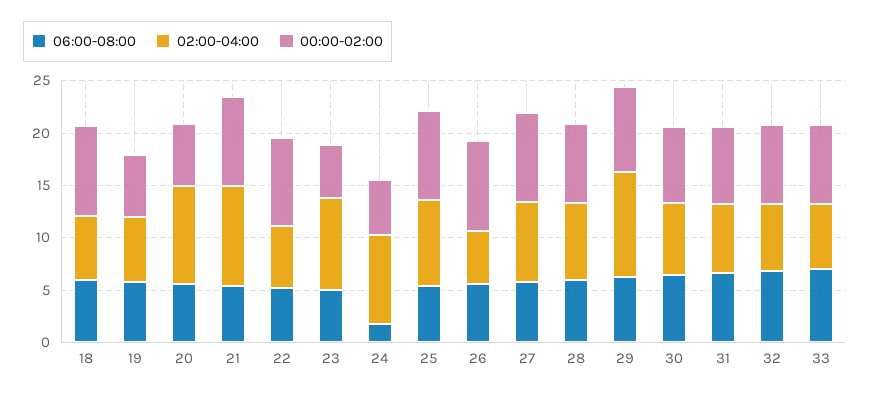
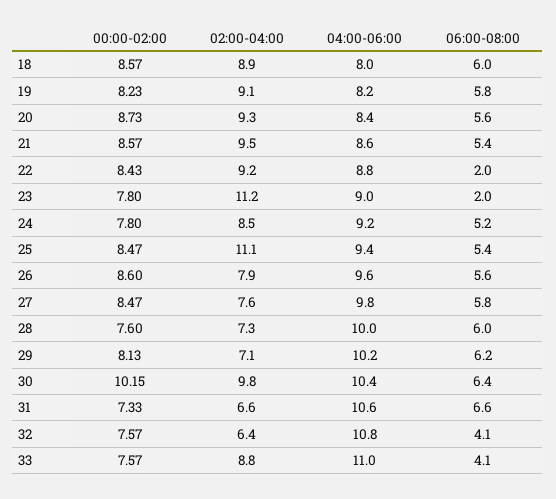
02:00-04:00, 18: 6 -> 8.9
02:00-04:00, 19: 6 -> 9.1
00:00-02:00, 19: 6 -> 8.23
00:00-02:00, 20: 6 -> 8.73
06:00-08:00, 22: 5 -> 2
02:00-04:00, 22: 6 -> 9.2
06:00-08:00, 23: 5 -> 2
02:00-04:00, 23: 9 -> 11.2
00:00-02:00, 23: 5 -> 7.8
06:00-08:00, 24: 2 -> 5.2
00:00-02:00, 24: 5 -> 7.8
02:00-04:00, 25: 8 -> 11.1
02:00-04:00, 26: 5 -> 7.9
02:00-04:00, 29: 10 -> 7.1
02:00-04:00, 30: 7 -> 9.8
00:00-02:00, 30: 7 -> 10.15
06:00-08:00, 32: 7 -> 4.1
06:00-08:00, 33: 7 -> 4.1
02:00-04:00, 33: 6 -> 8.8
04:00-06:00, 18: none -> 8
04:00-06:00, 19: none -> 8.2
04:00-06:00, 20: none -> 8.4
04:00-06:00, 21: none -> 8.6
04:00-06:00, 22: none -> 8.8
04:00-06:00, 23: none -> 9
04:00-06:00, 24: none -> 9.2
04:00-06:00, 25: none -> 9.4
04:00-06:00, 26: none -> 9.6
04:00-06:00, 27: none -> 9.8
04:00-06:00, 28: none -> 10
04:00-06:00, 29: none -> 10.2
04:00-06:00, 30: none -> 10.4
04:00-06:00, 31: none -> 10.6
04:00-06:00, 32: none -> 10.8
04:00-06:00, 33: none -> 11

